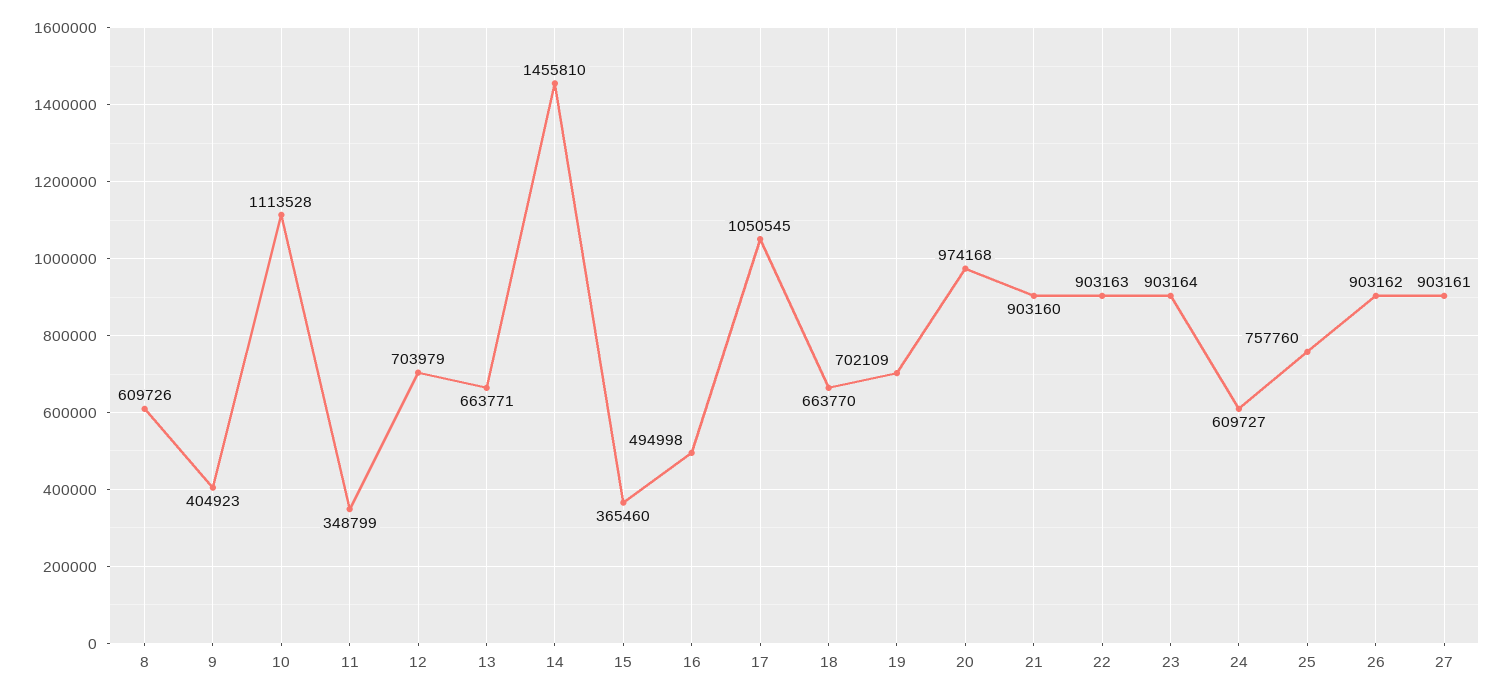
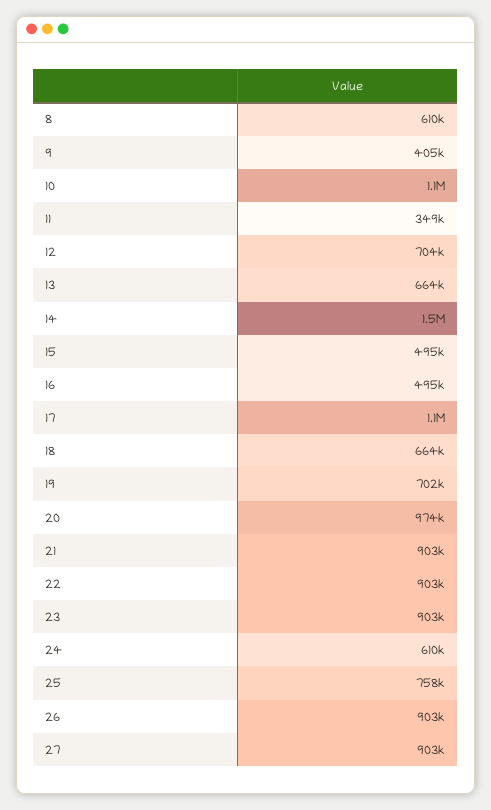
15: 365460 -> 495000

